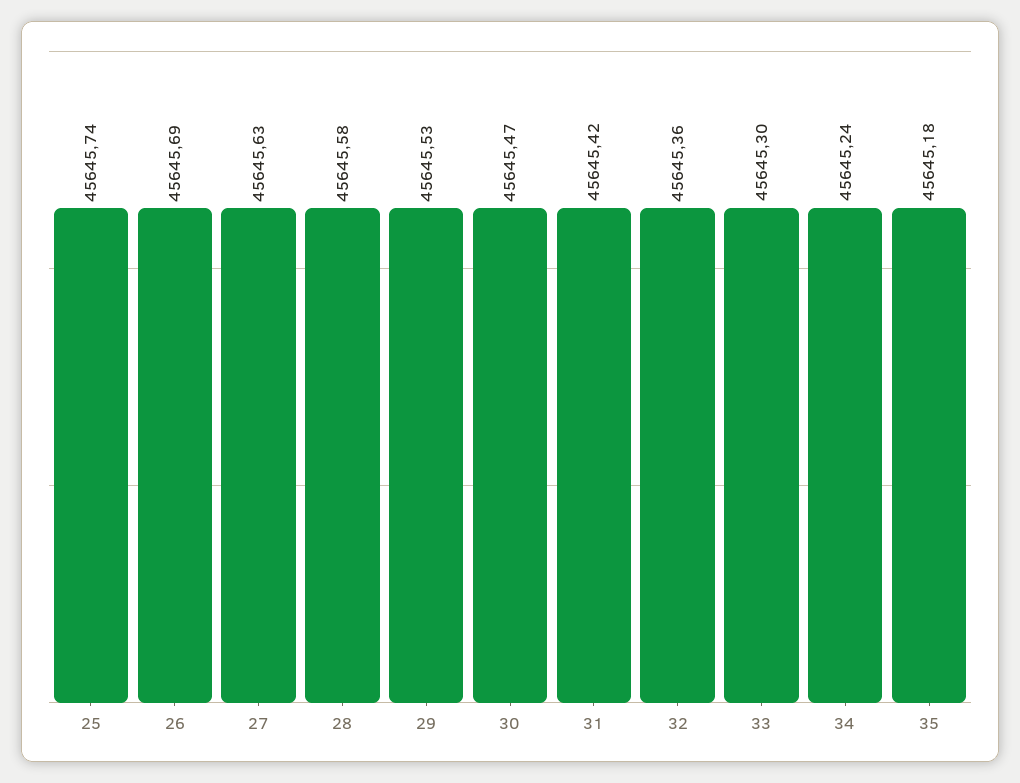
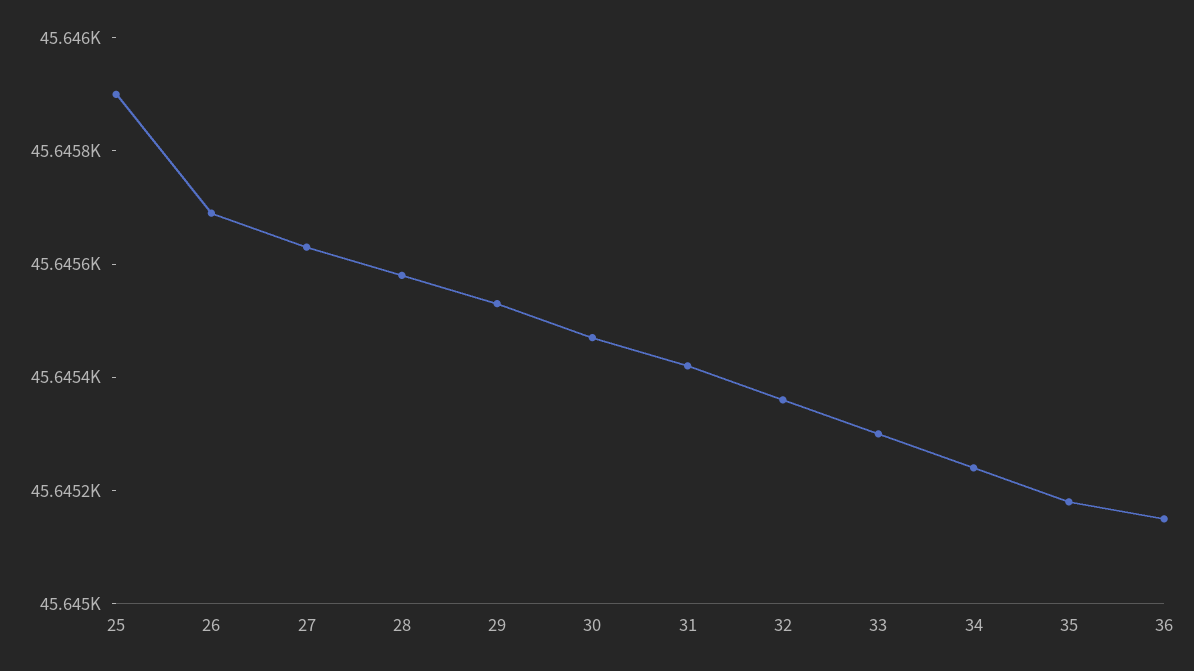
25: 45645.74 -> 45645.9
36: none -> 45645.15

